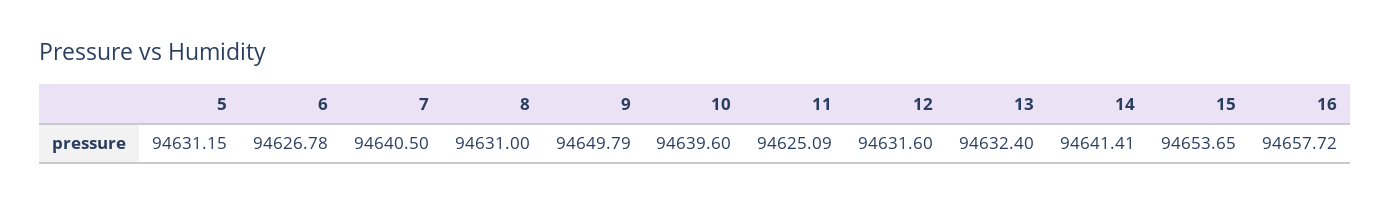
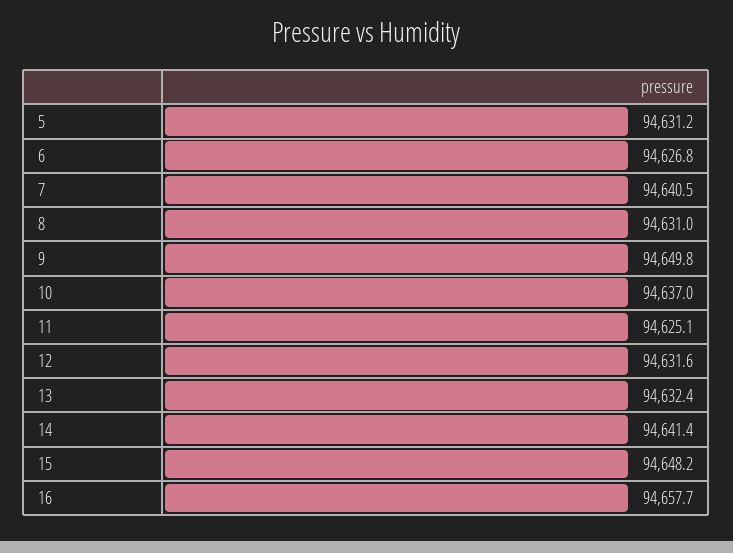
10: 94639.6 -> 94637
15: 94653.65 -> 94648.2

